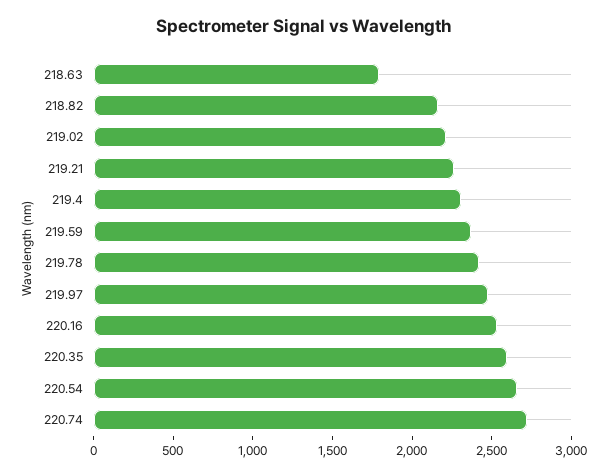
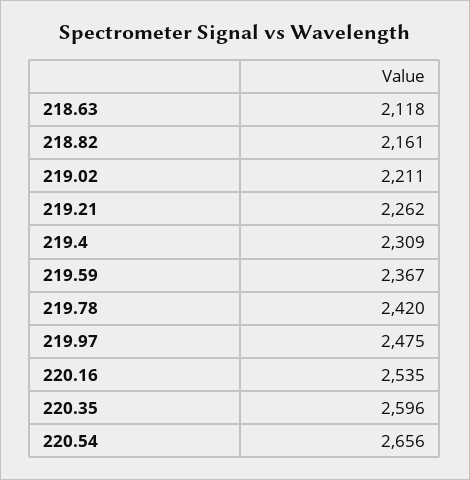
218.63: 1800 -> 2118
220.74: 2700 -> none

